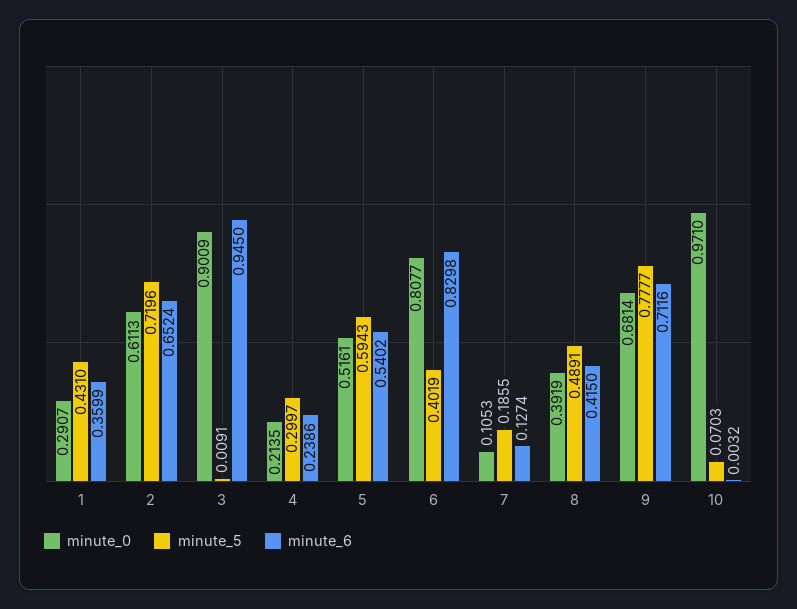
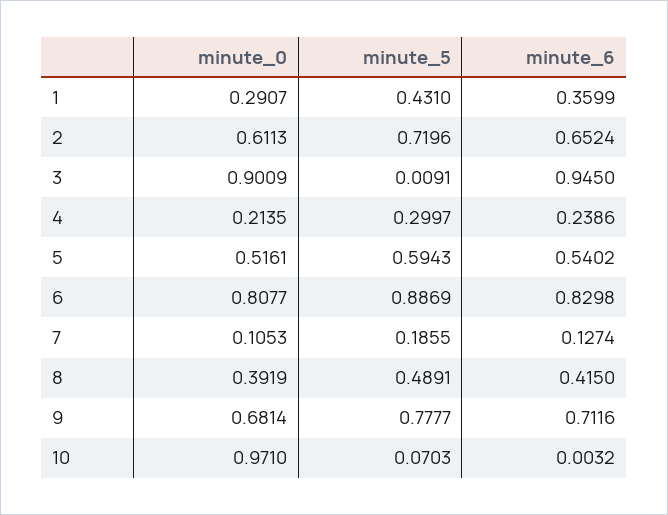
minute_5, 6: 0.4019 -> 0.8869

